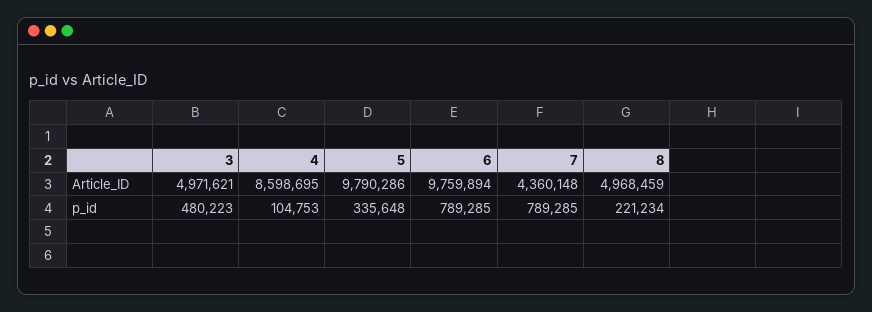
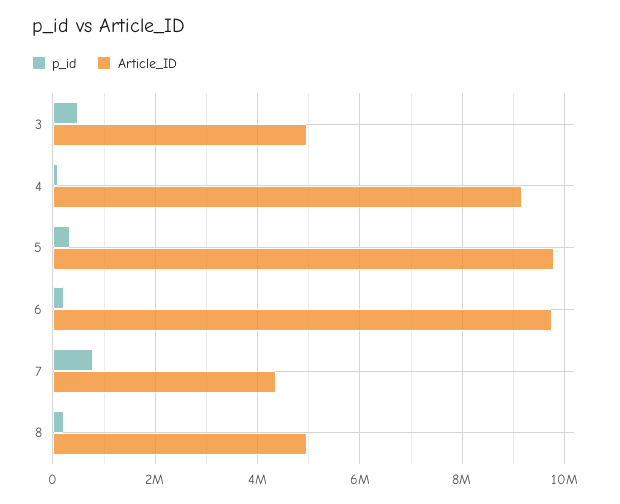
Article_ID, 4: 8598695 -> 9200000
p_id, 6: 789285 -> 200000

